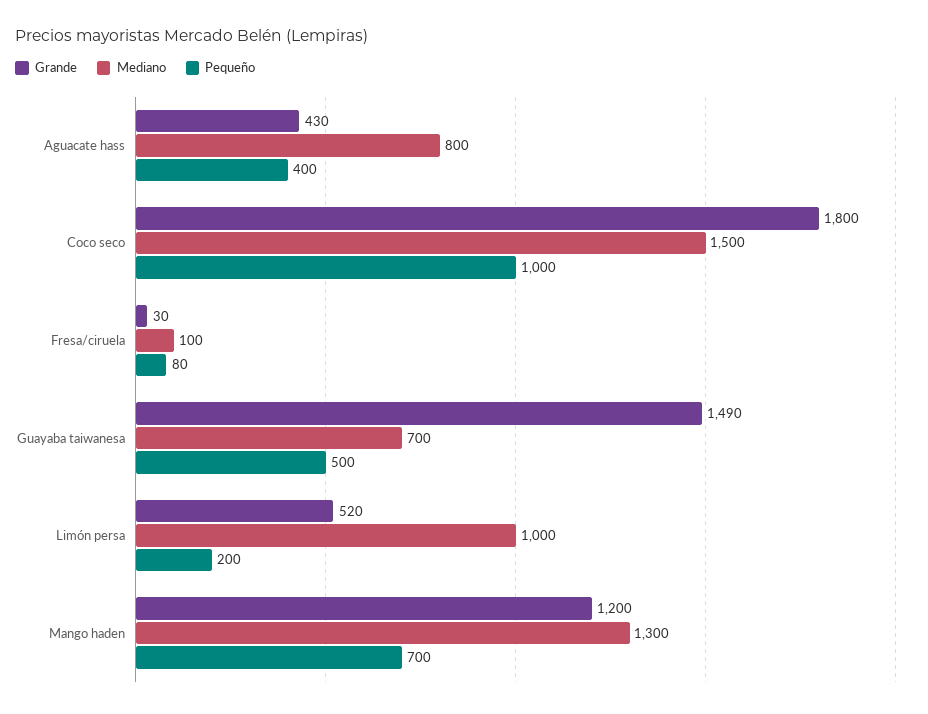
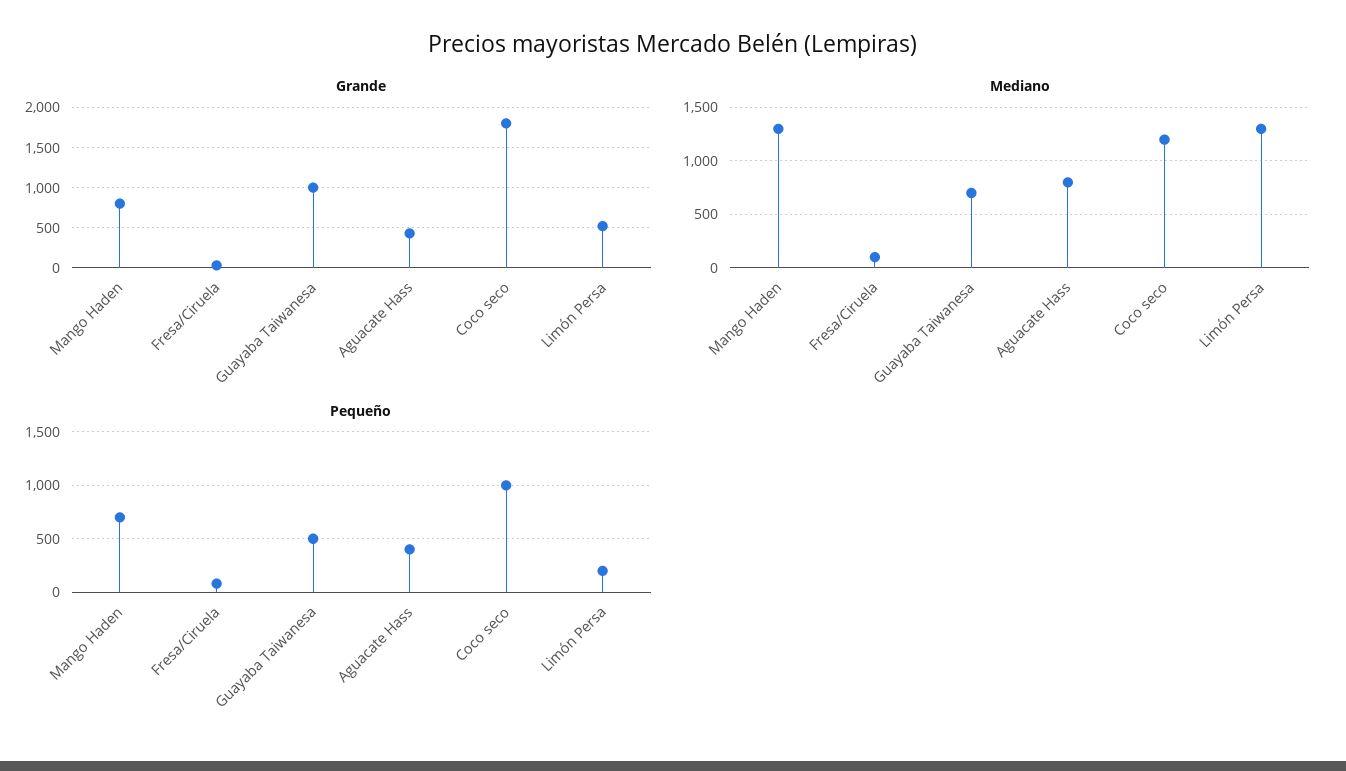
Mediano, Coco seco: 1500 -> 1200
Grande, Guayaba taiwanesa: 1490 -> 1000
Mediano, Limón persa: 1000 -> 1300
Grande, Mango haden: 1200 -> 800

